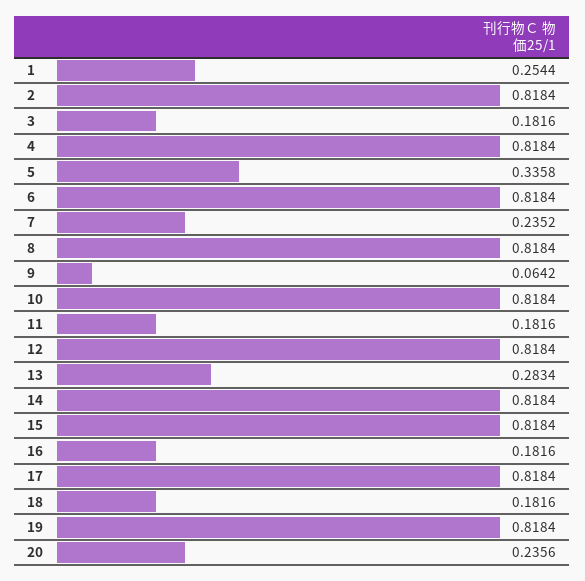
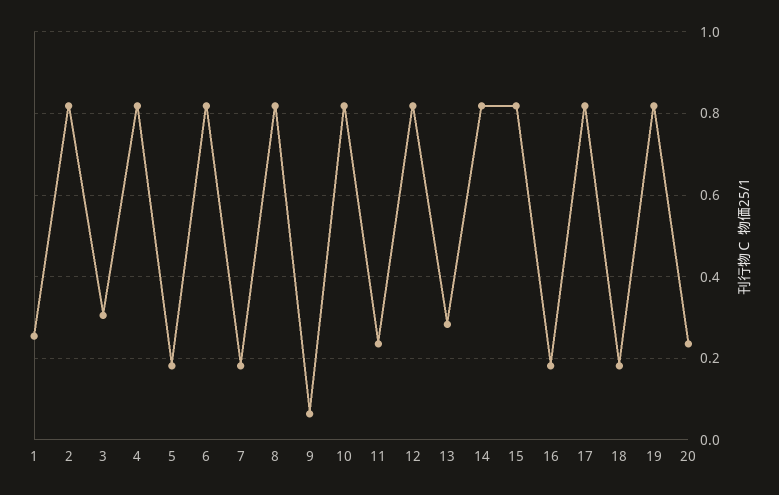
3: 0.1816 -> 0.3
5: 0.3358 -> 0.18
7: 0.2352 -> 0.18
11: 0.1816 -> 0.24

